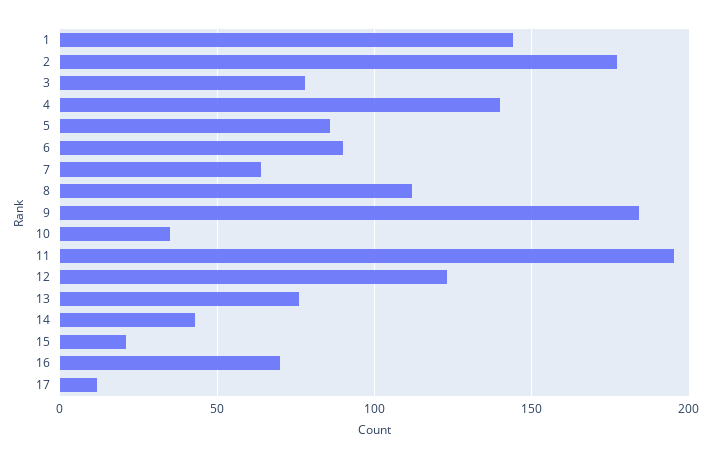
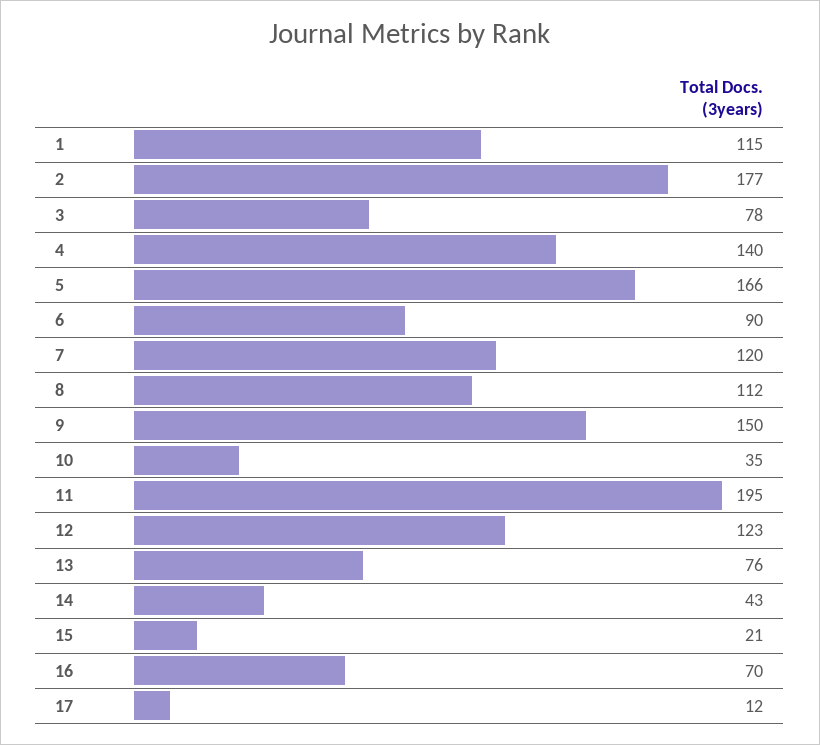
1: 145 -> 115
5: 85 -> 166
7: 65 -> 120
9: 185 -> 150

